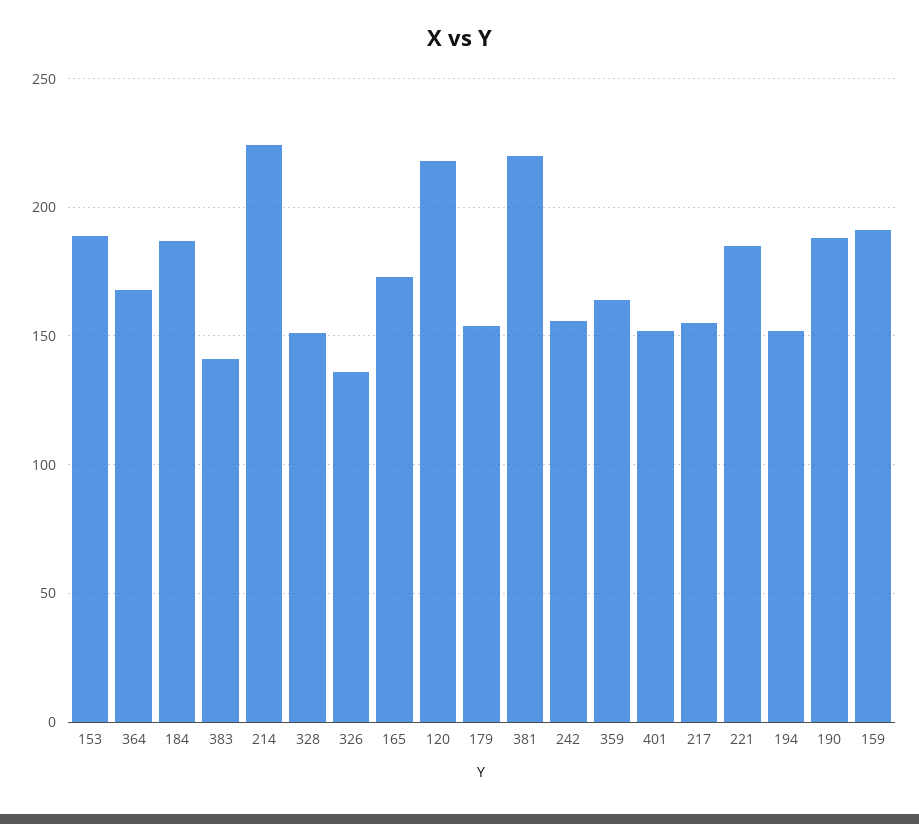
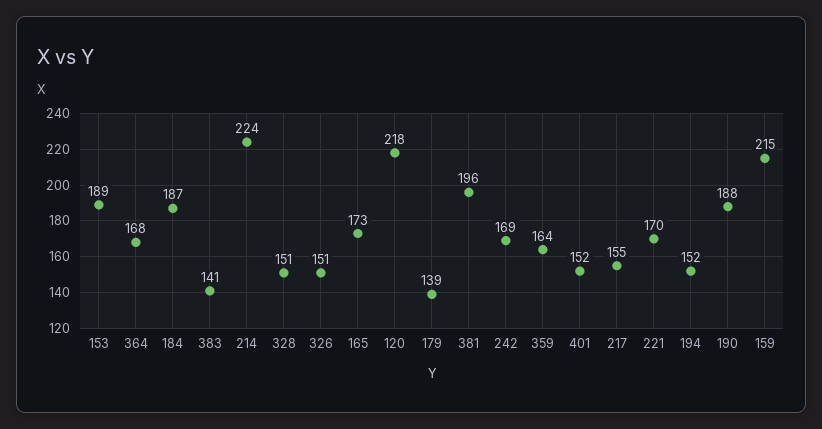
326: 135 -> 151
179: 155 -> 139
381: 220 -> 196
242: 155 -> 169
221: 185 -> 170
159: 190 -> 215

